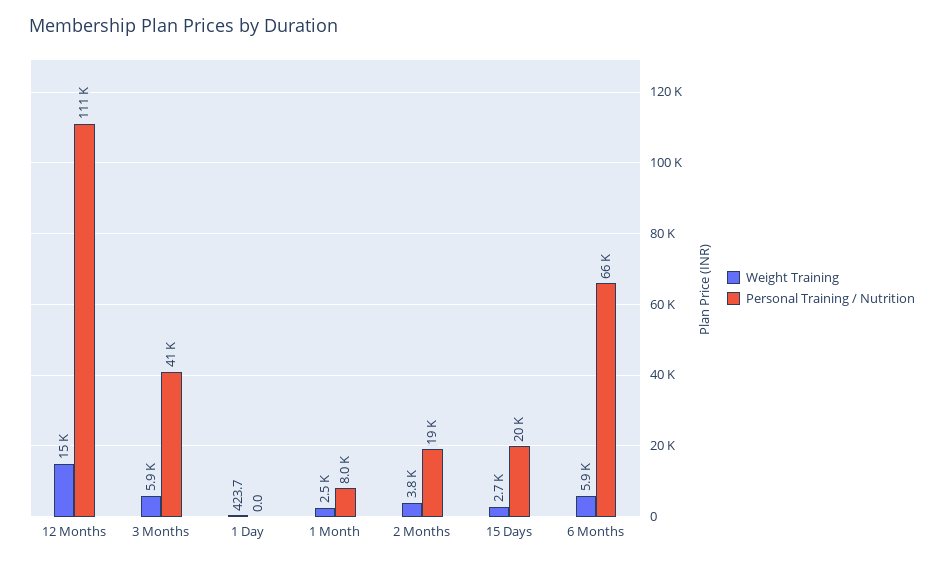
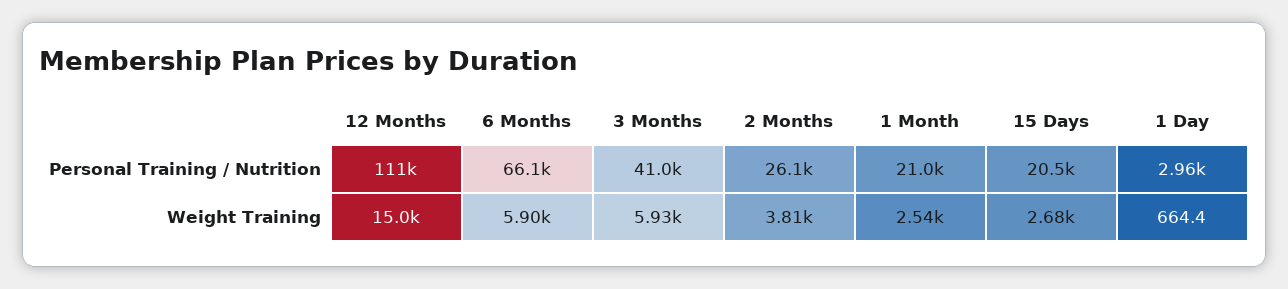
Weight Training, 1 Day: 423.7 -> 664.4
Personal Training / Nutrition, 1 Day: 0 -> 2960
Personal Training / Nutrition, 1 Month: 8000 -> 21000
Personal Training / Nutrition, 2 Months: 19000 -> 26100

